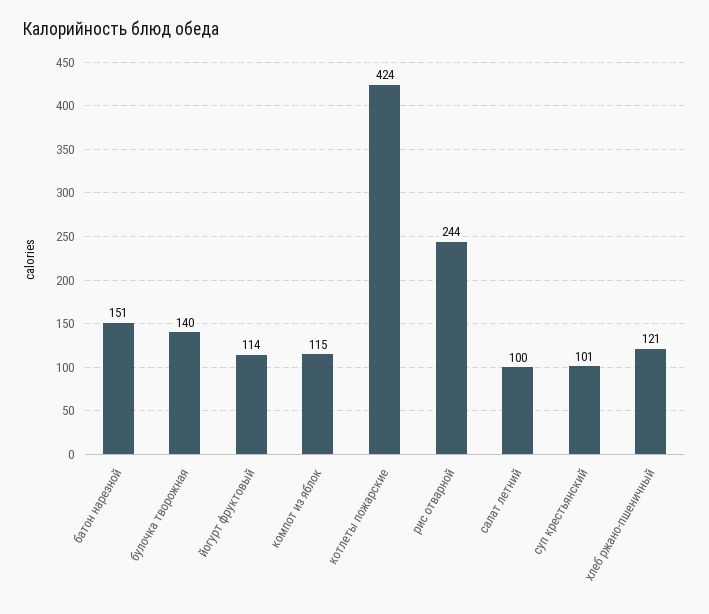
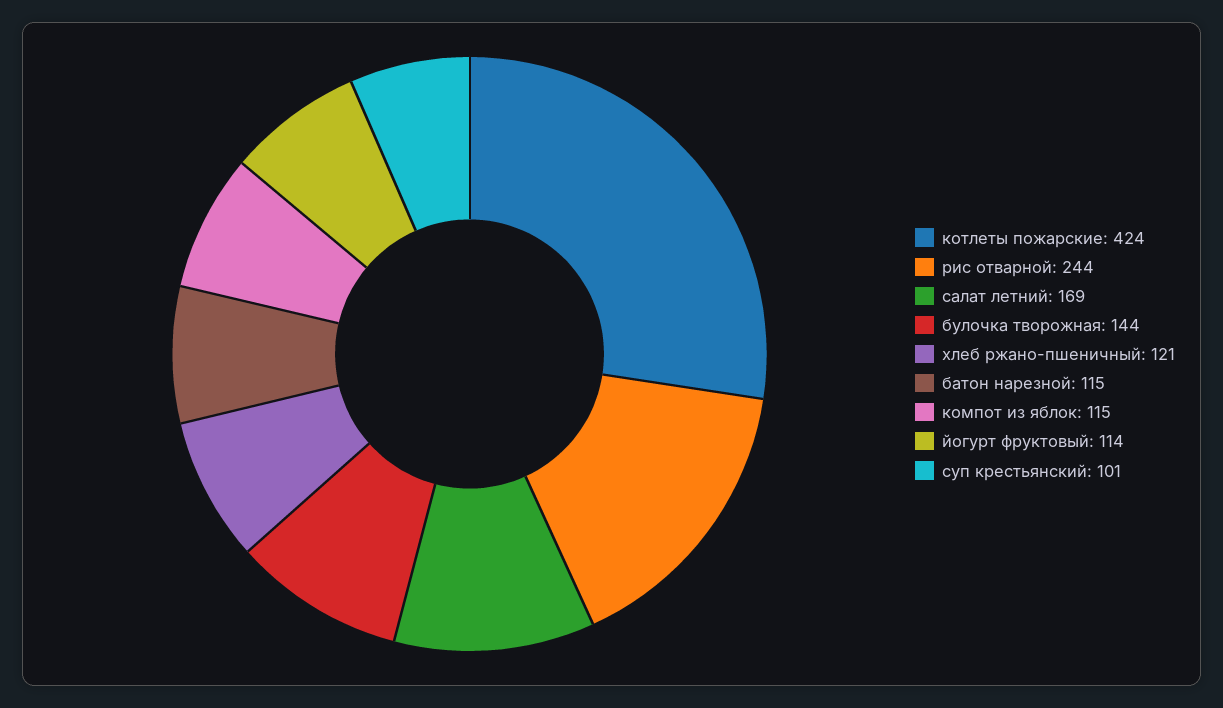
батон нарезной: 151 -> 115
булочка творожная: 140 -> 144
салат летний: 100 -> 169

